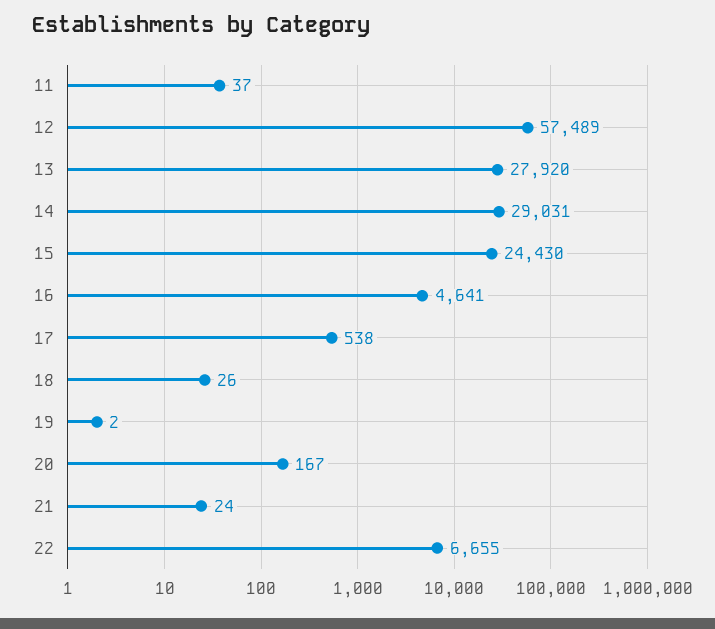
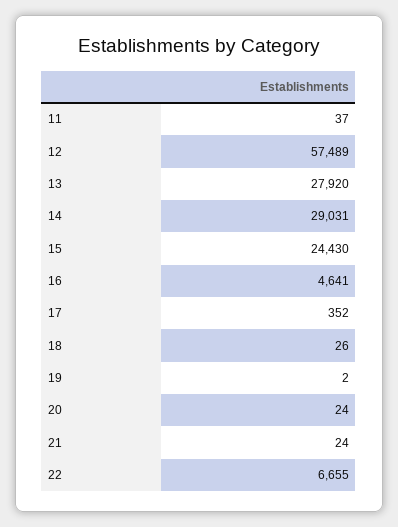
17: 538 -> 352
20: 167 -> 24

